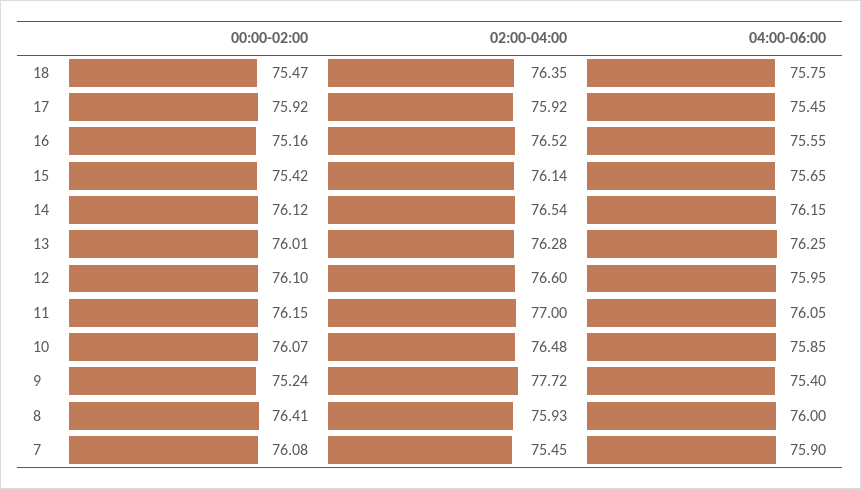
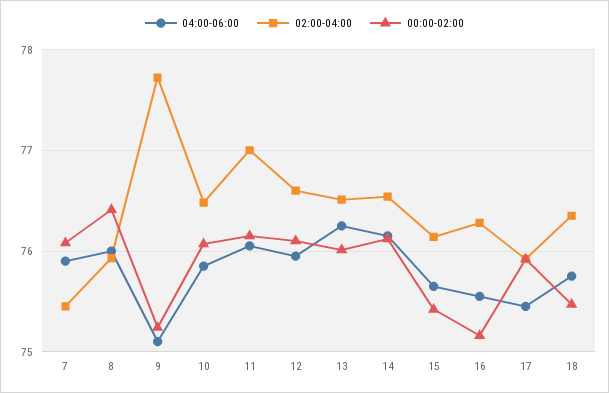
02:00-04:00, 16: 76.52 -> 76.3
02:00-04:00, 13: 76.28 -> 76.5
04:00-06:00, 9: 75.4 -> 75.1

